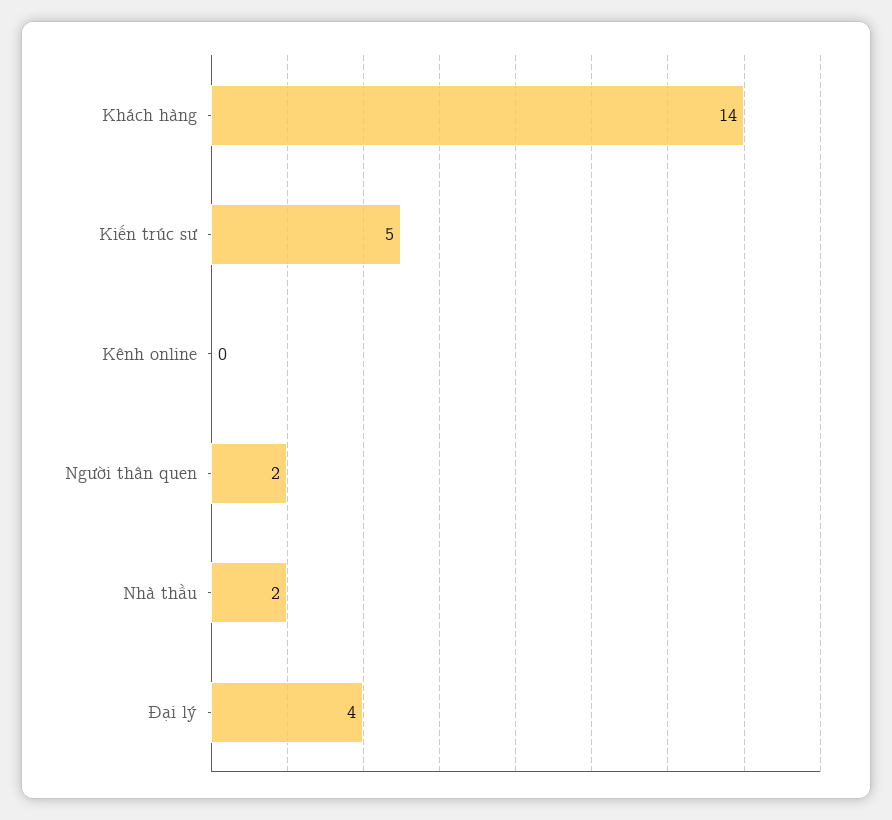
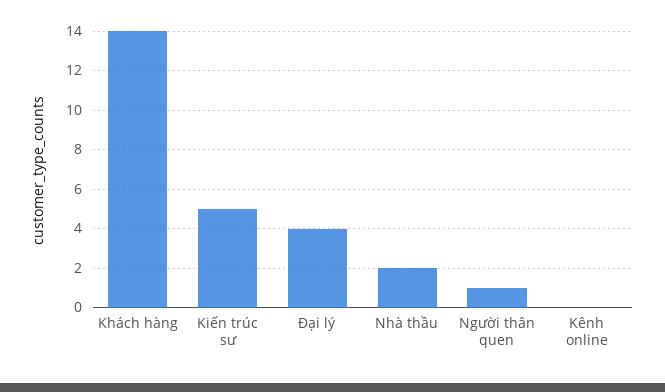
Người thân quen: 2 -> 1

